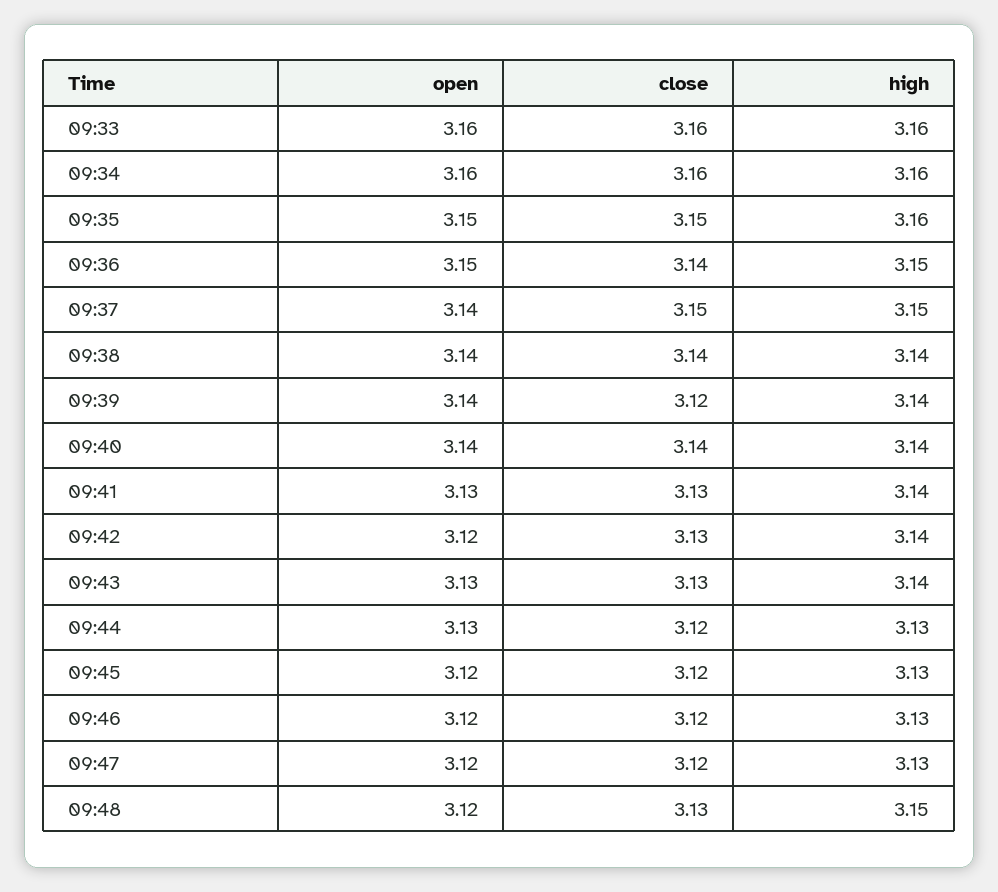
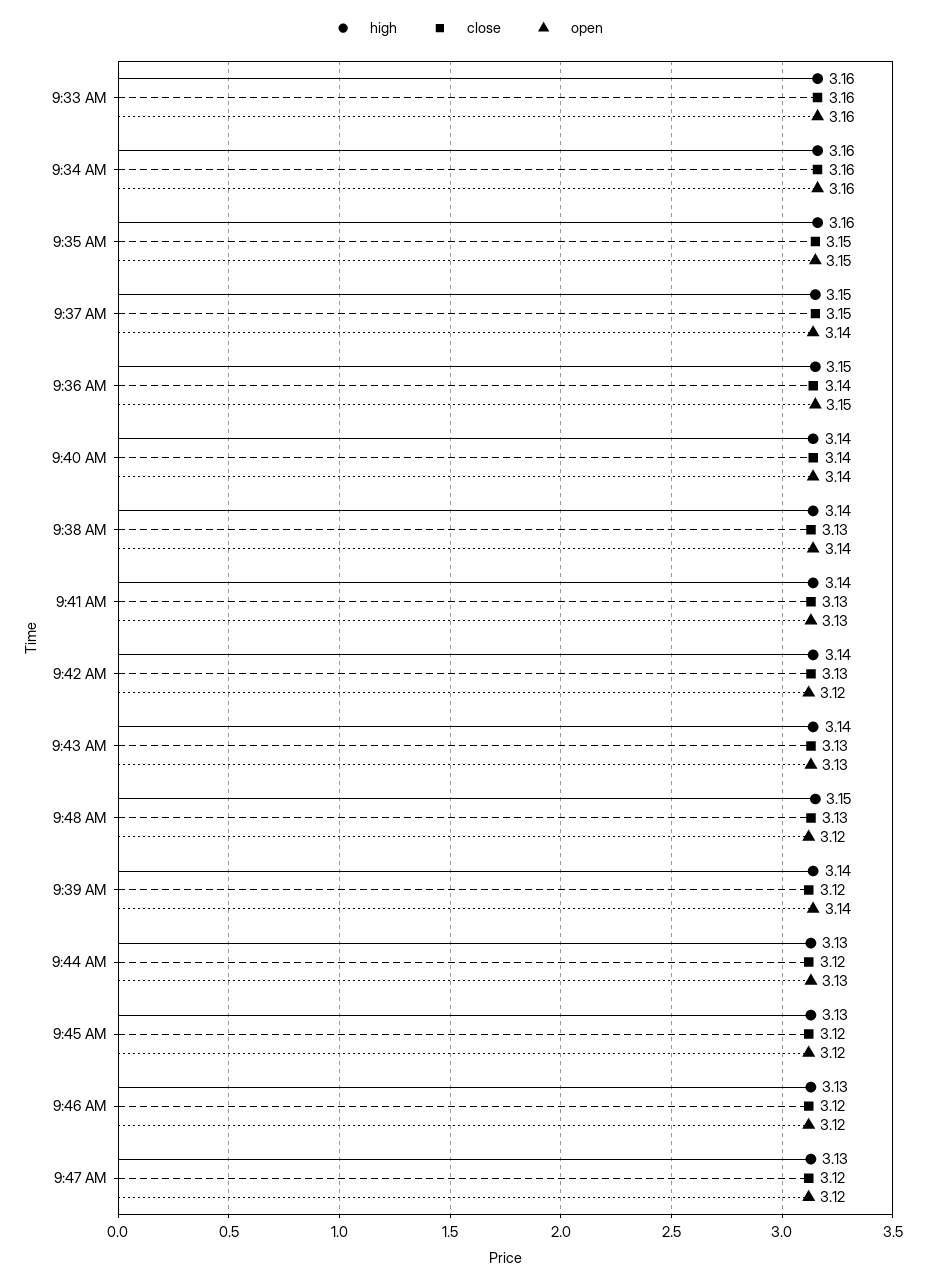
close, 09:38: 3.14 -> 3.13

